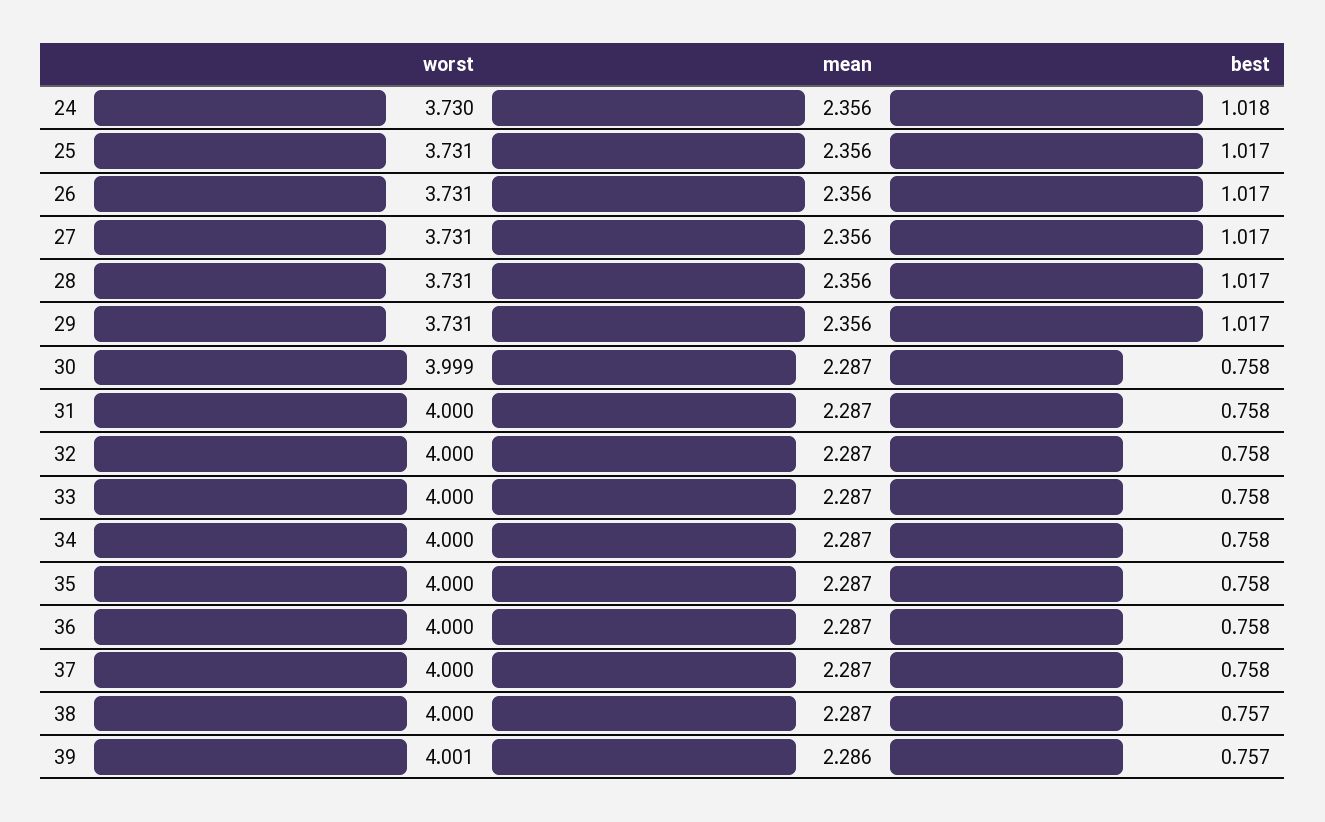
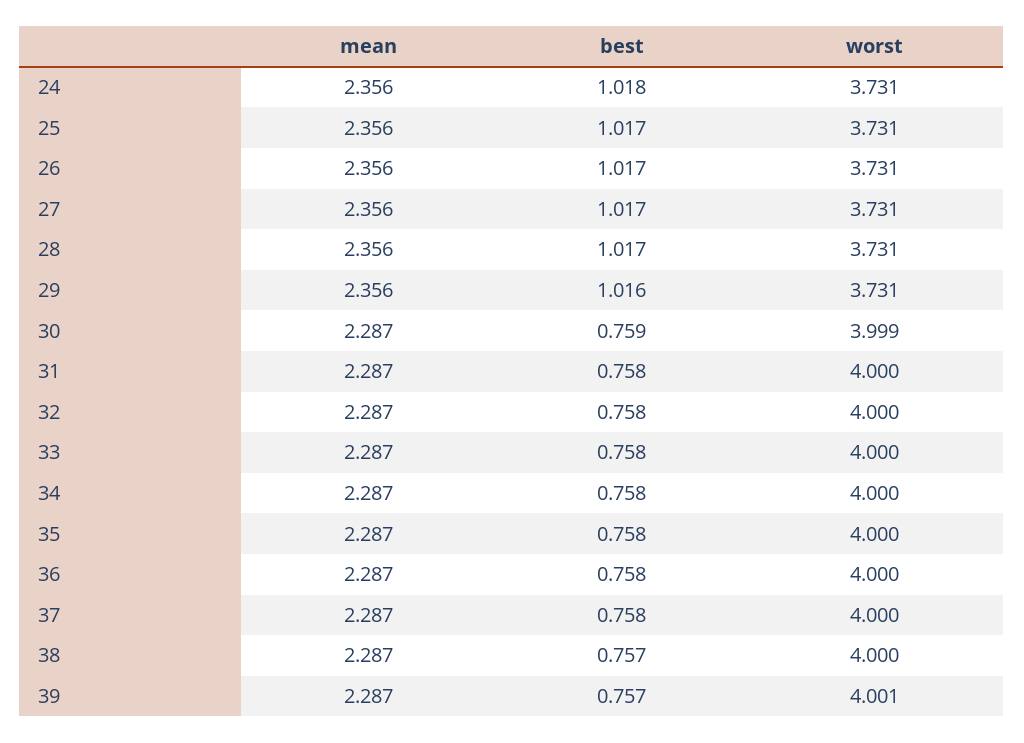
worst, 24: 3.73 -> 3.731
best, 29: 1.017 -> 1.016
best, 30: 0.758 -> 0.759
mean, 39: 2.286 -> 2.287

